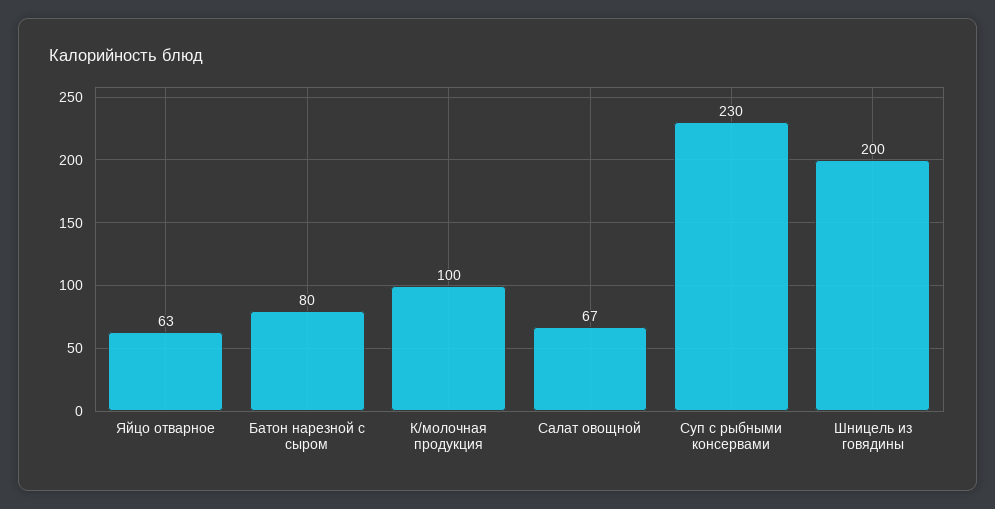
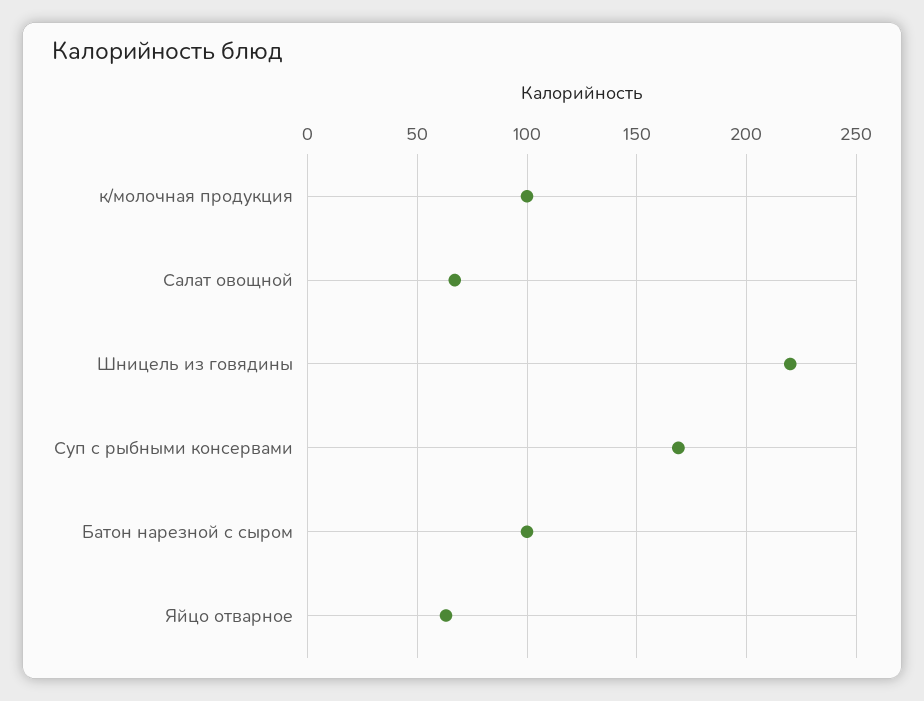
Батон нарезной с сыром: 80 -> 100
Суп с рыбными консервами: 230 -> 170
Шницель из говядины: 200 -> 220

